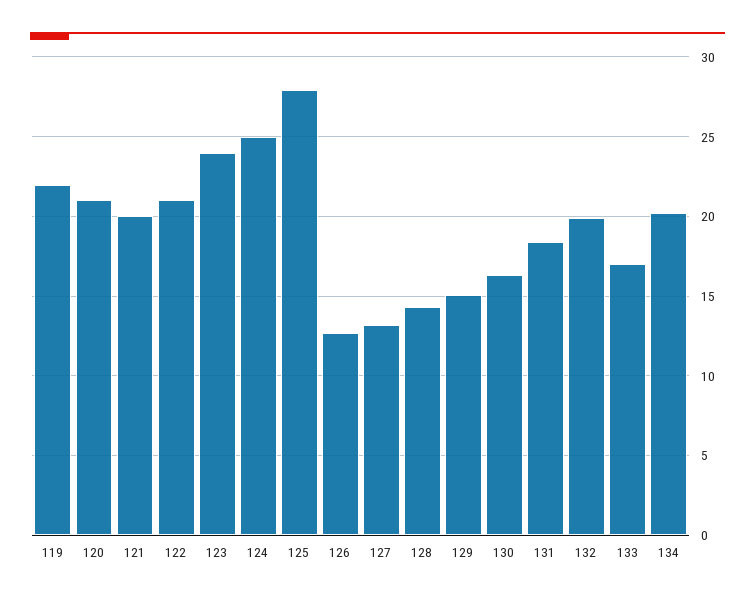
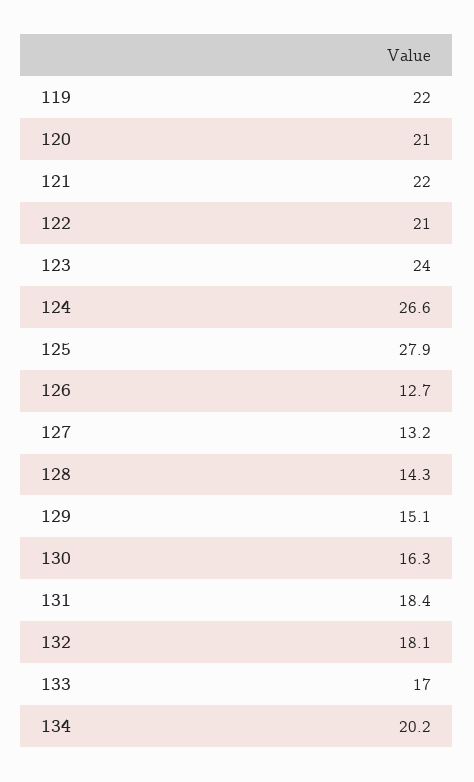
121: 20 -> 22
124: 25 -> 26.6
132: 20 -> 18.1

